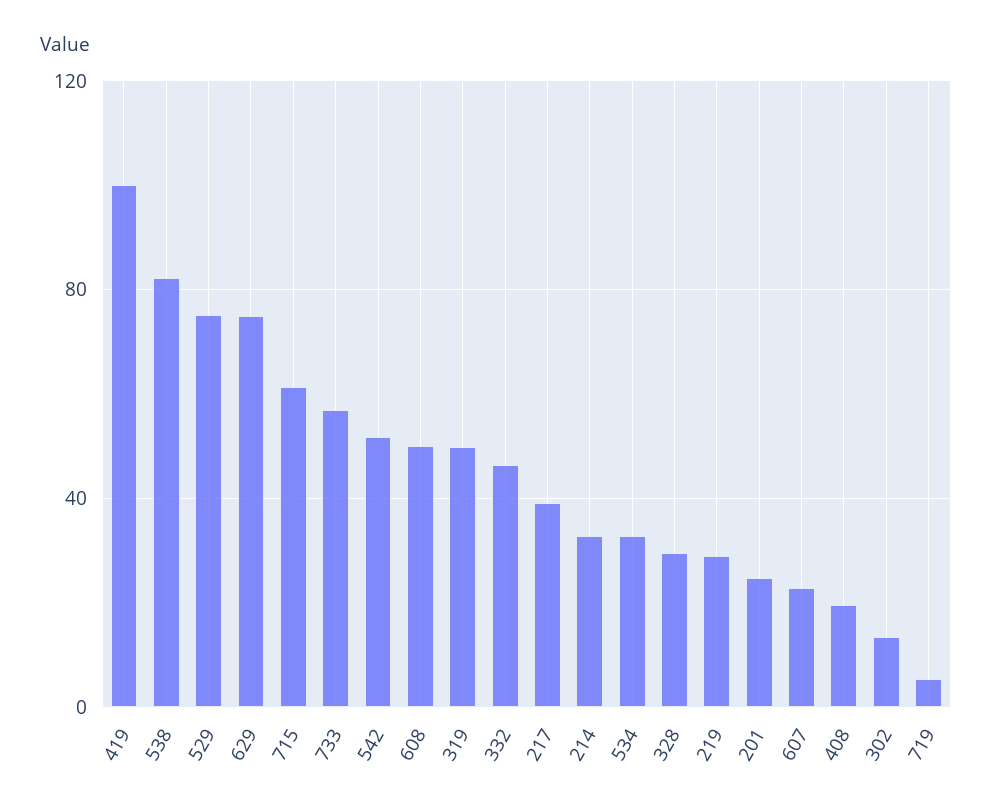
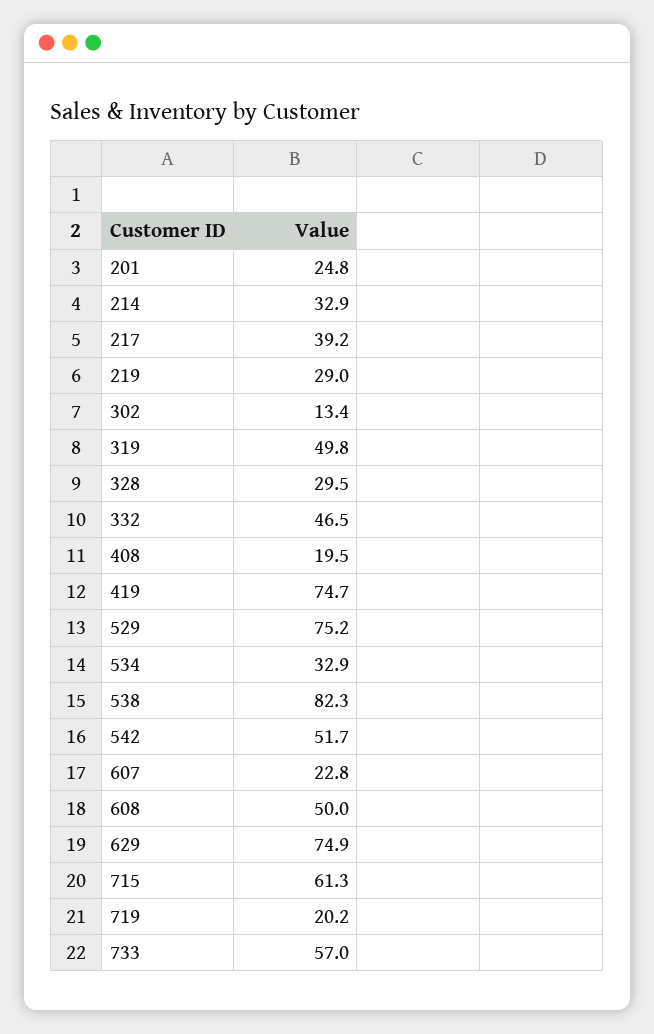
419: 100 -> 74.7
719: 5 -> 20.2

